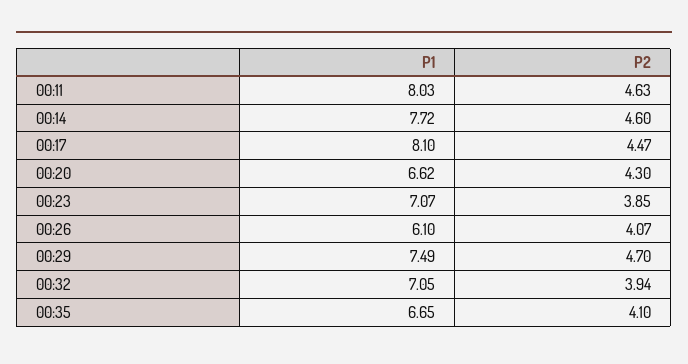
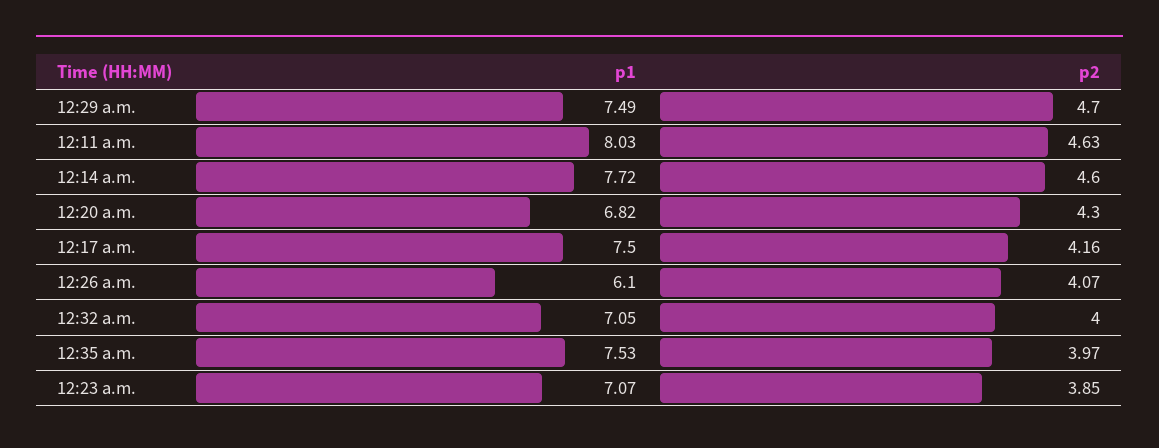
P1, 00:17: 8.1 -> 7.5
P2, 00:17: 4.47 -> 4.16
P1, 00:20: 6.62 -> 6.82
P2, 00:32: 3.94 -> 4
P1, 00:35: 6.65 -> 7.53
P2, 00:35: 4.1 -> 3.97

